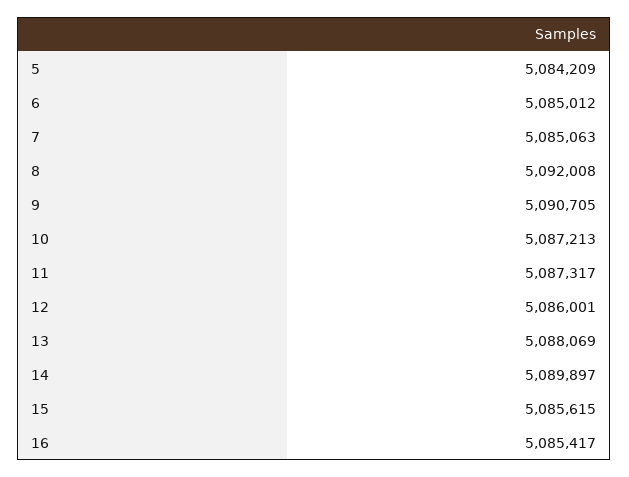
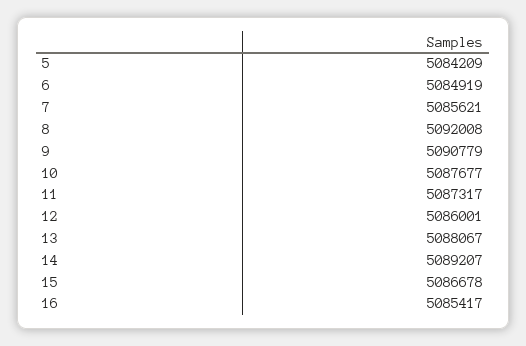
6: 5085012 -> 5084919
7: 5085063 -> 5085621
9: 5090705 -> 5090779
10: 5087213 -> 5087677
13: 5088069 -> 5088067
14: 5089897 -> 5089207
15: 5085615 -> 5086678

